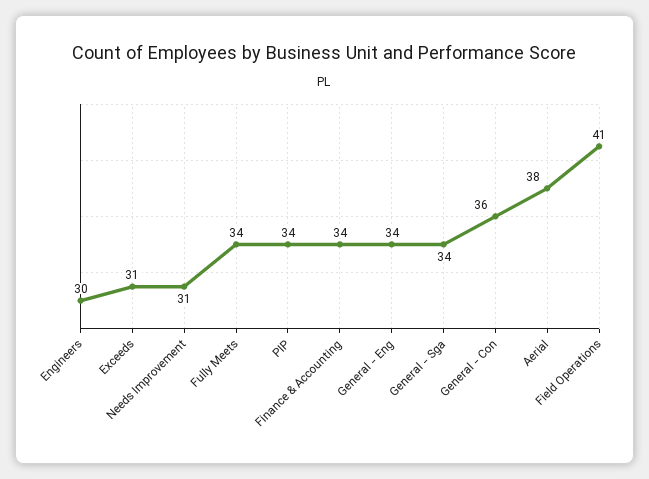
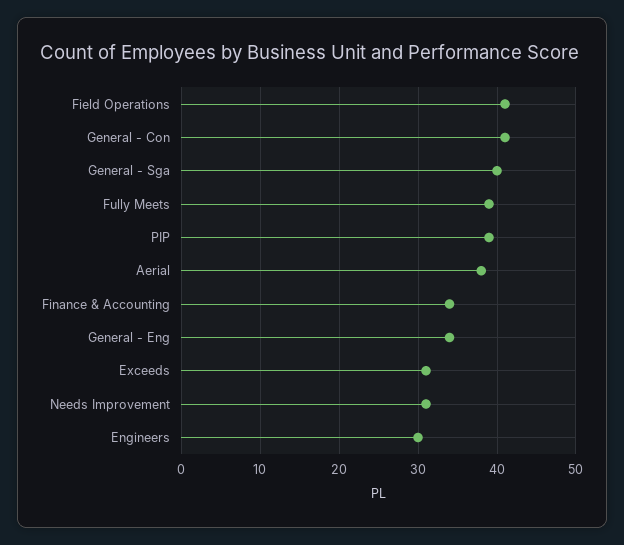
Fully Meets: 34 -> 39
PIP: 34 -> 39
General - Sga: 34 -> 40
General - Con: 36 -> 41

